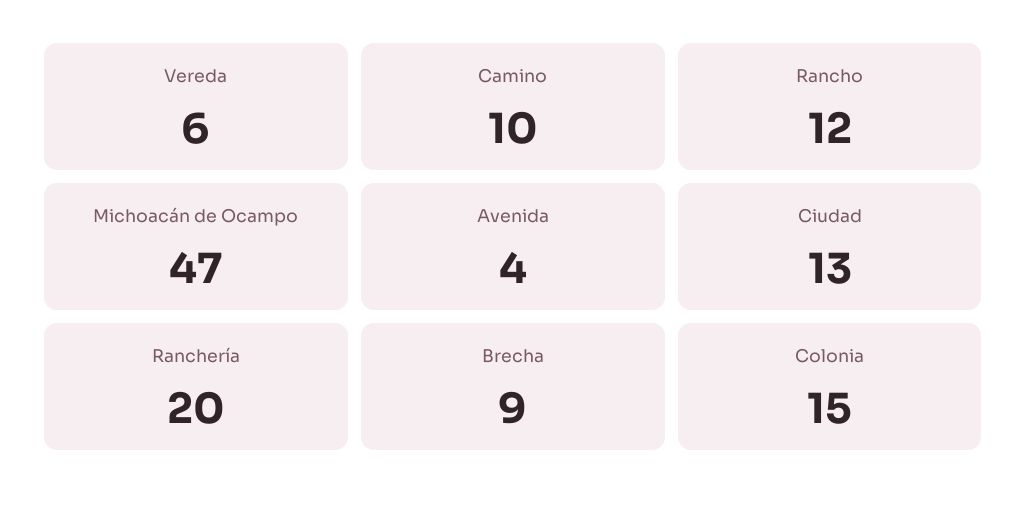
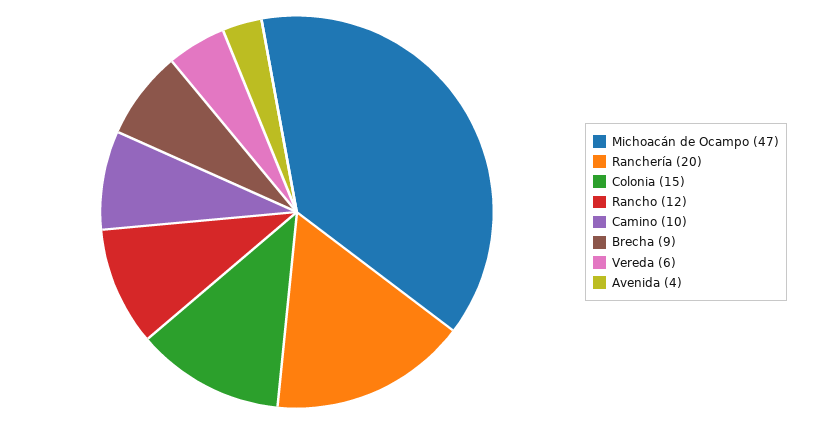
Ciudad: 13 -> none

